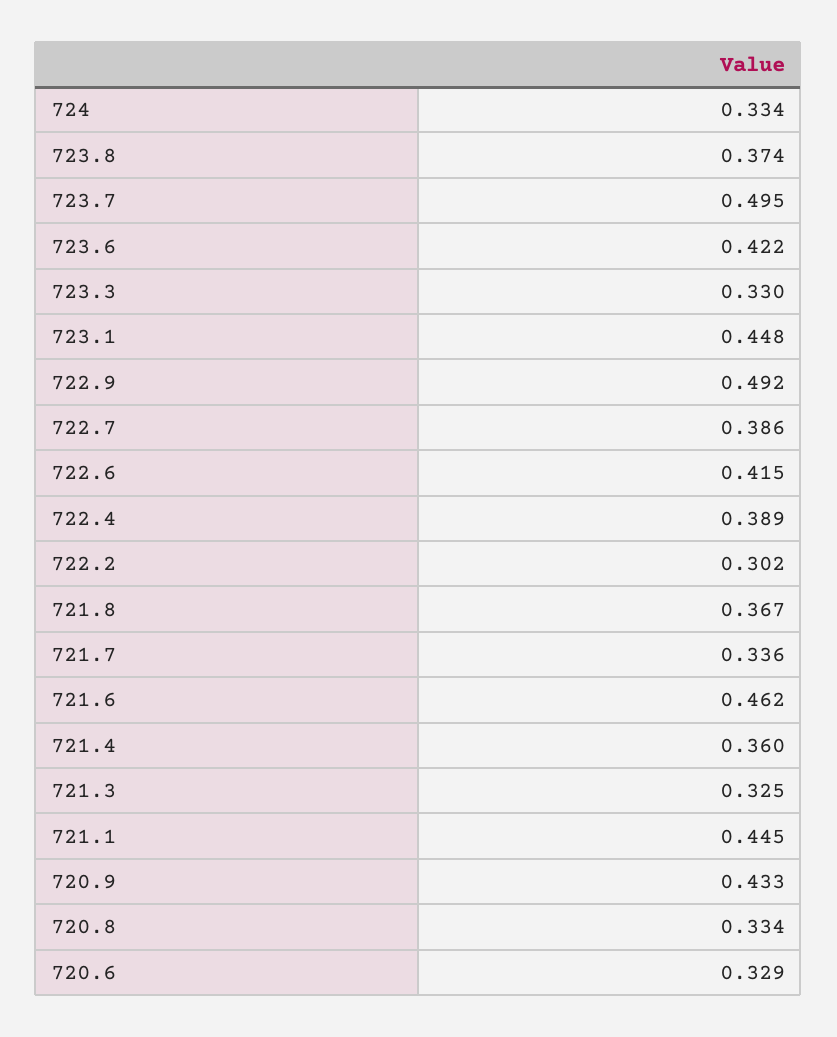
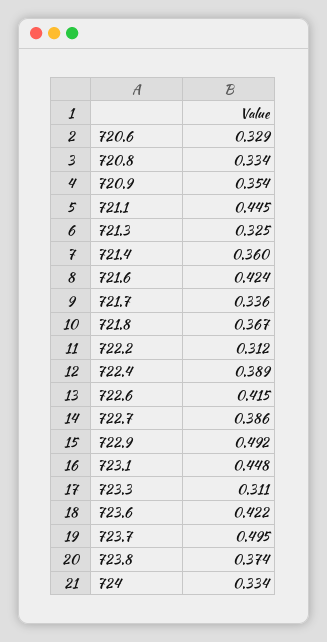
723.3: 0.33 -> 0.311
722.2: 0.302 -> 0.312
721.6: 0.462 -> 0.424
720.9: 0.433 -> 0.354

